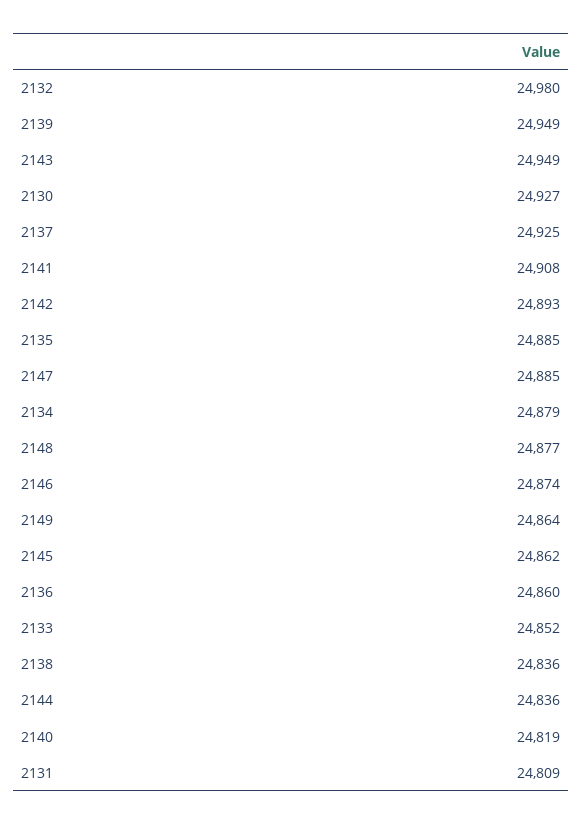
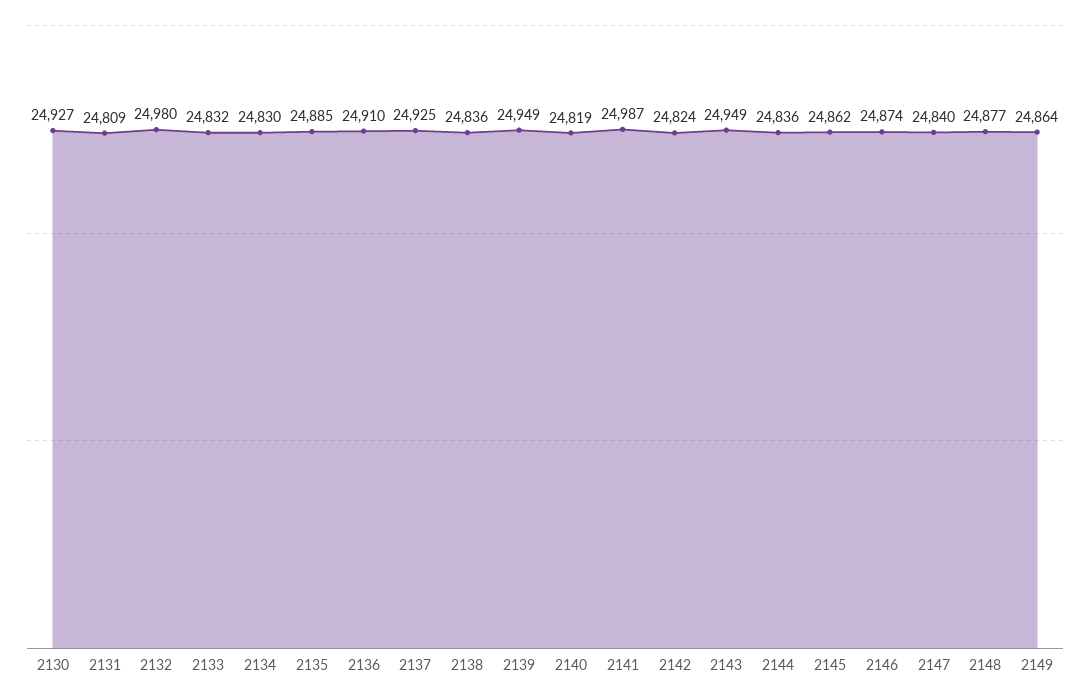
2141: 24908 -> 24987
2142: 24893 -> 24824
2147: 24885 -> 24840
2134: 24879 -> 24830
2136: 24860 -> 24910
2133: 24852 -> 24832

